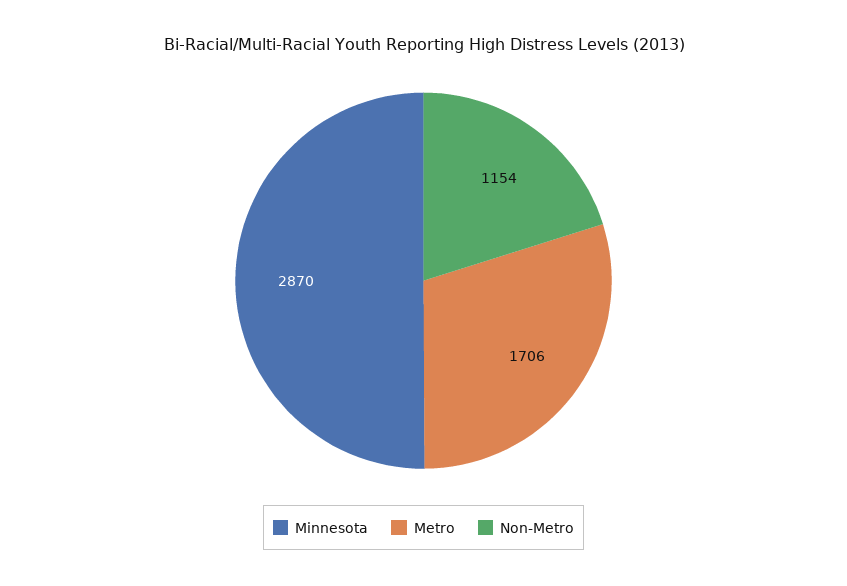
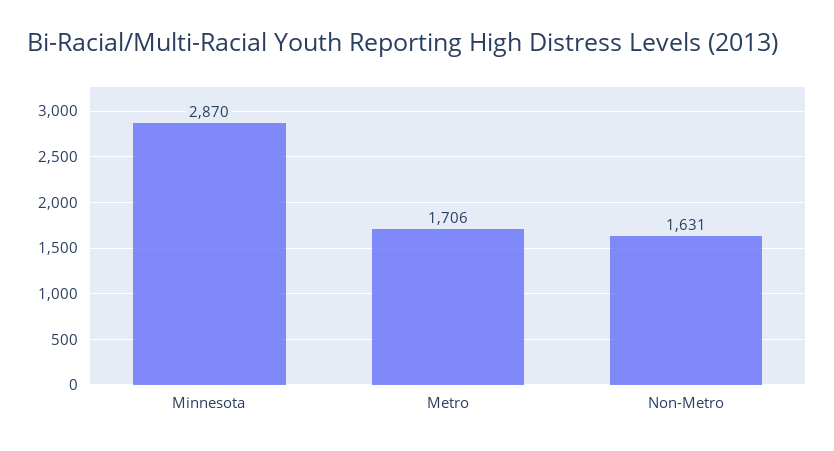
Non-Metro: 1154 -> 1631

